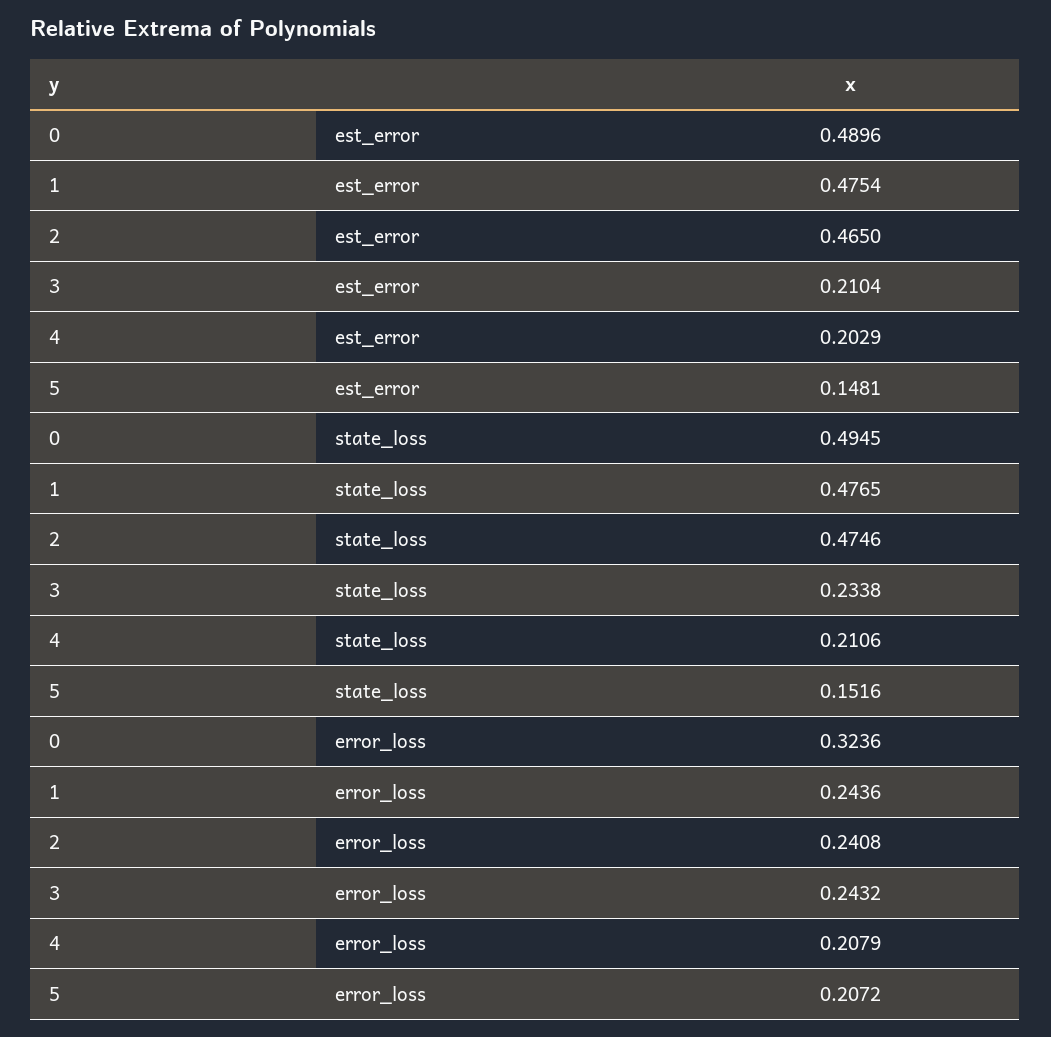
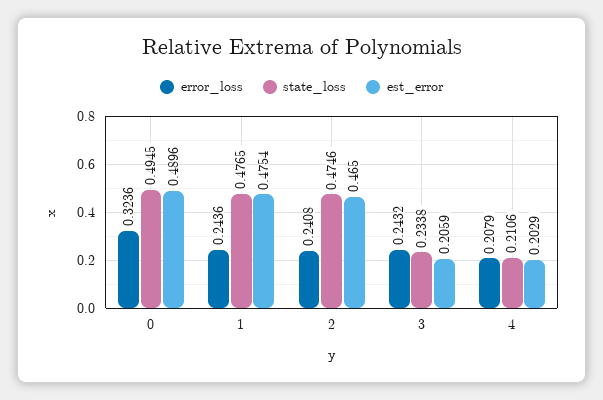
est_error, 3: 0.2104 -> 0.2059
est_error, 5: 0.1481 -> none
state_loss, 5: 0.1516 -> none
error_loss, 5: 0.2072 -> none

